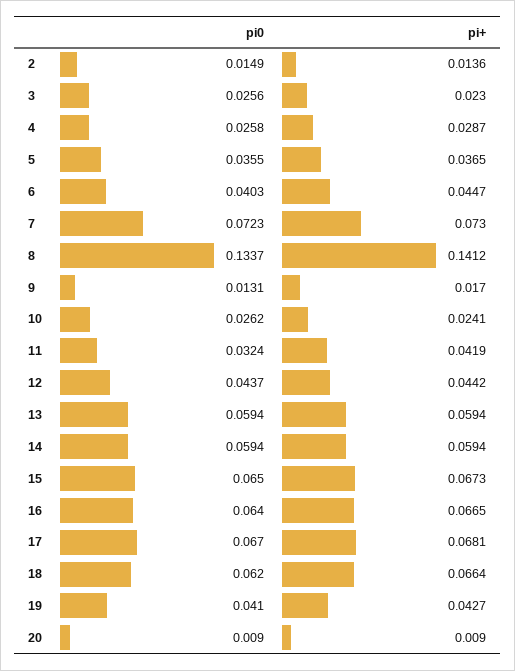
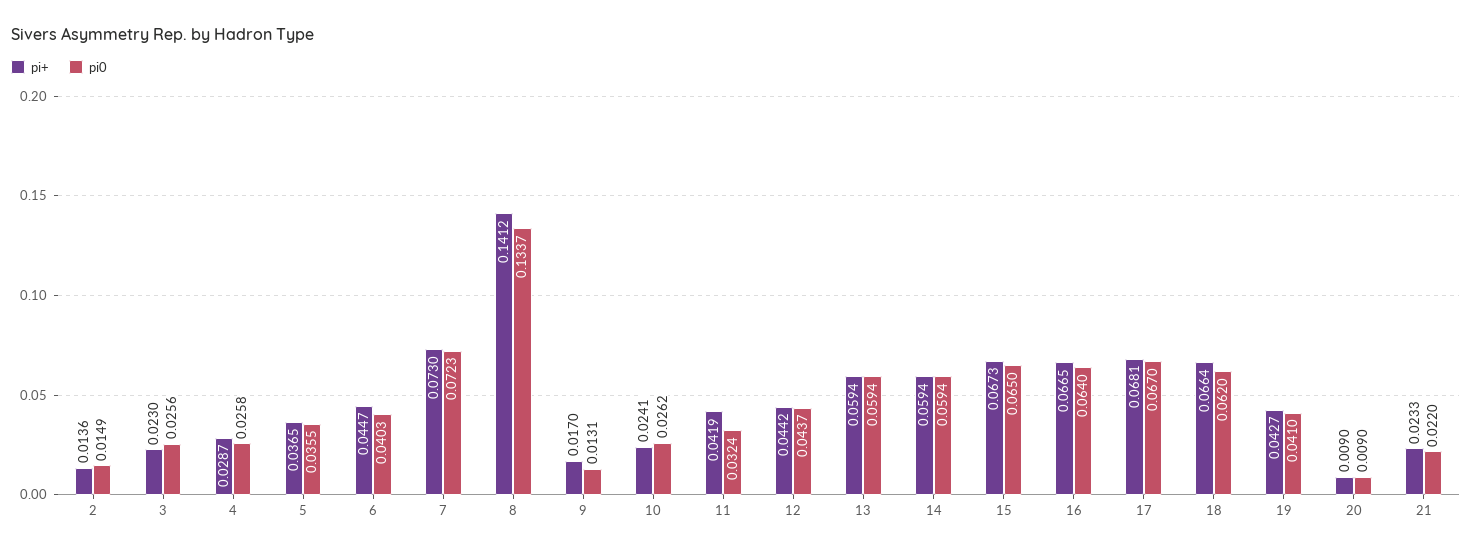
pi+, 21: none -> 0.0233
pi0, 21: none -> 0.022

